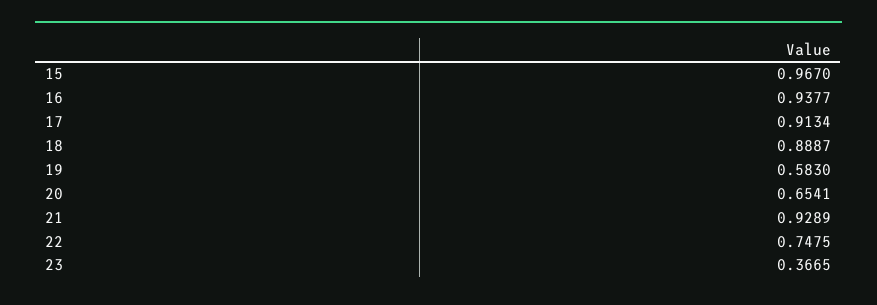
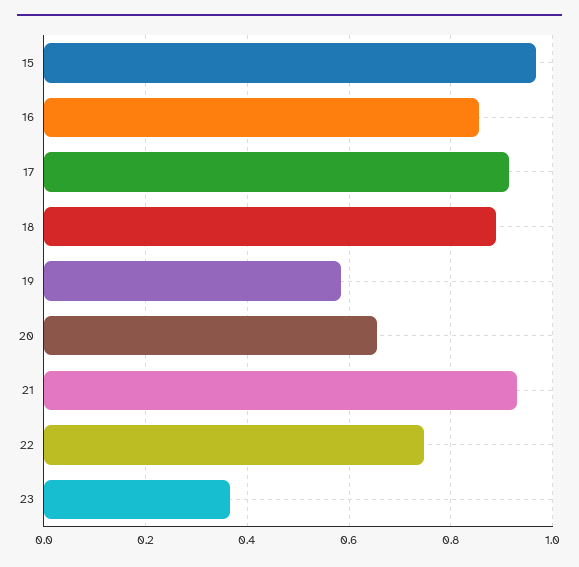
16: 0.9377 -> 0.86

